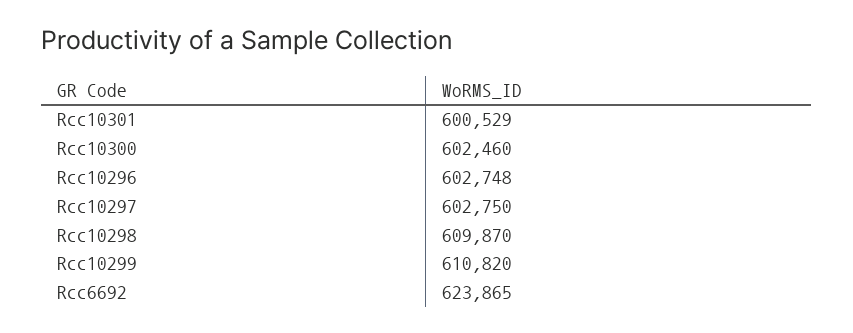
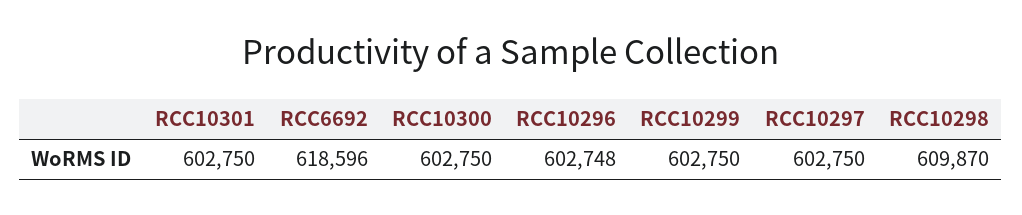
Rcc10301: 600529 -> 602750
Rcc10300: 602460 -> 602750
Rcc10299: 610820 -> 602750
Rcc6692: 623865 -> 618596

